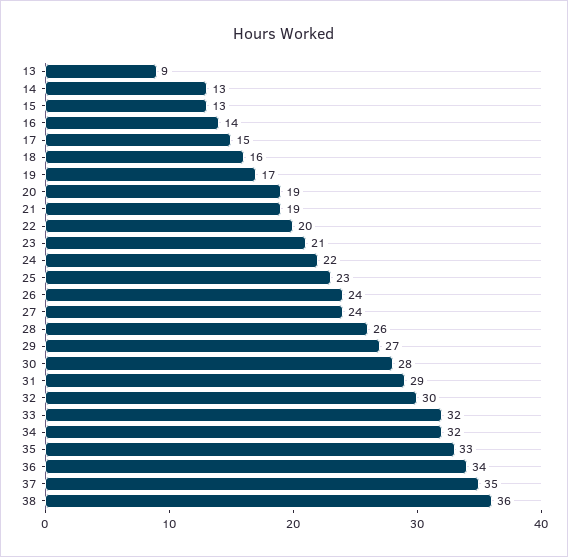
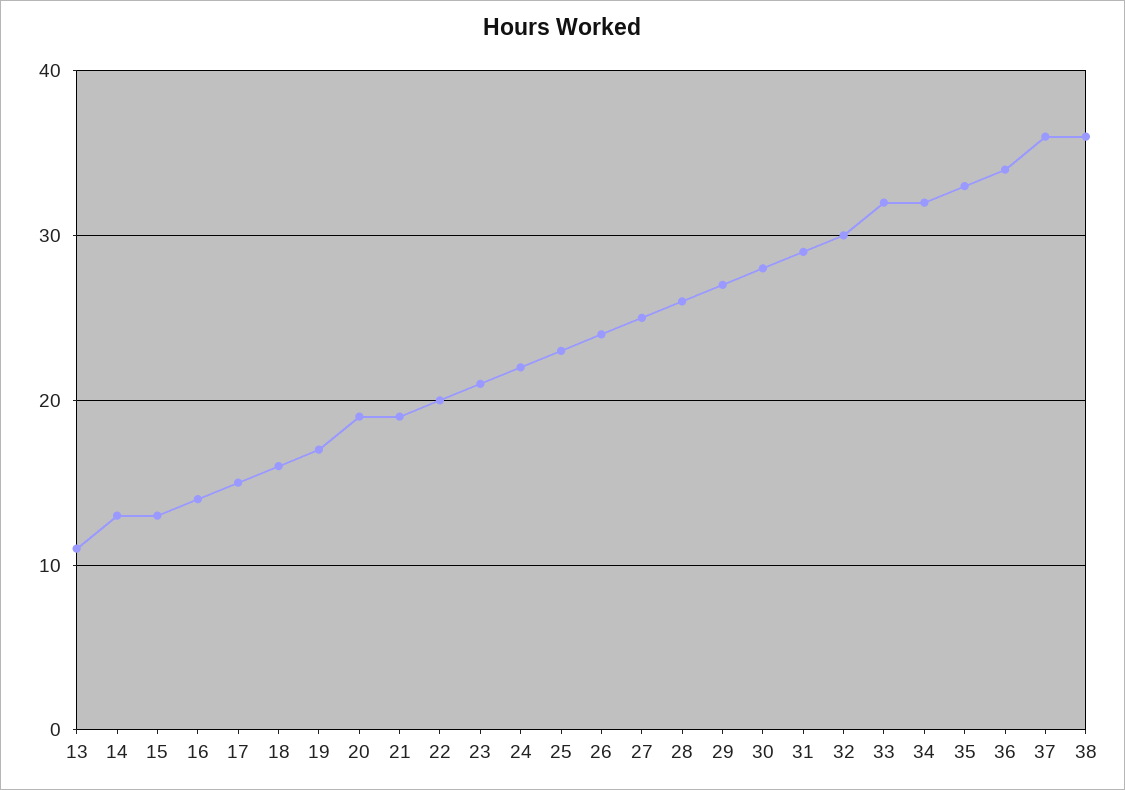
13: 9 -> 11
27: 24 -> 25
37: 35 -> 36

